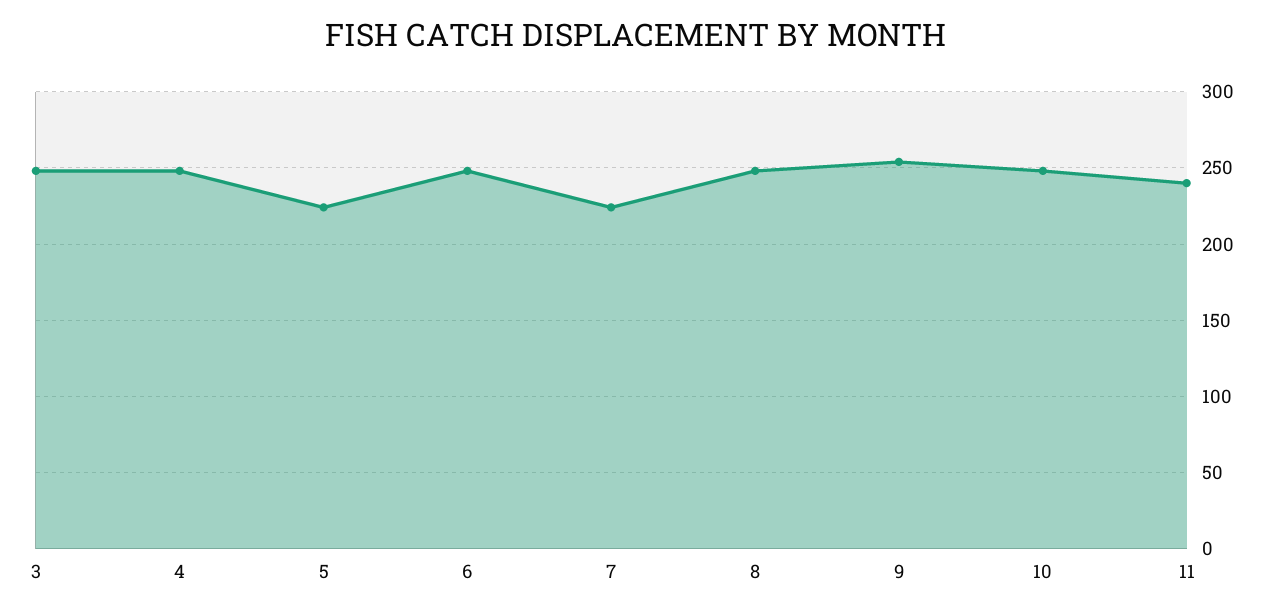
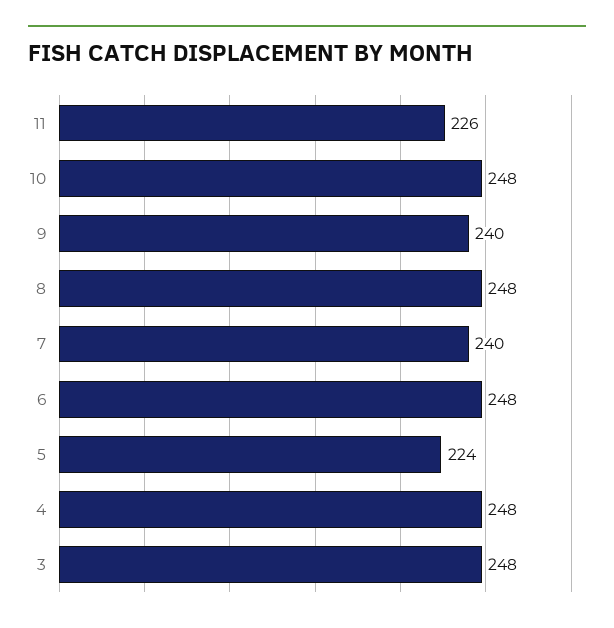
7: 225 -> 240
9: 255 -> 240
11: 240 -> 226

